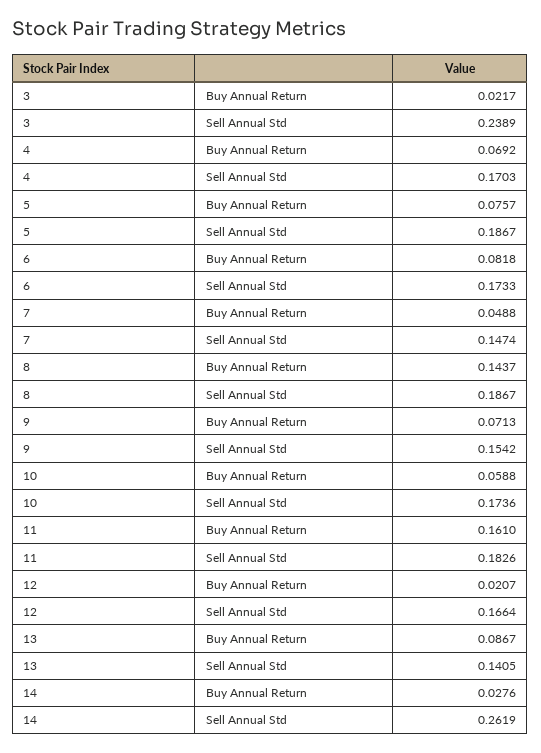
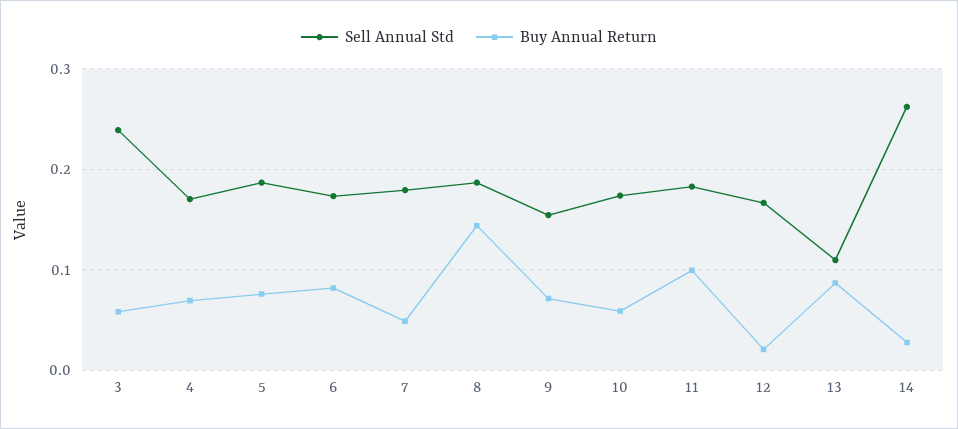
Buy Annual Return, 3: 0.0217 -> 0.06
Sell Annual Std, 7: 0.1474 -> 0.18
Buy Annual Return, 11: 0.161 -> 0.1
Sell Annual Std, 13: 0.1405 -> 0.11

